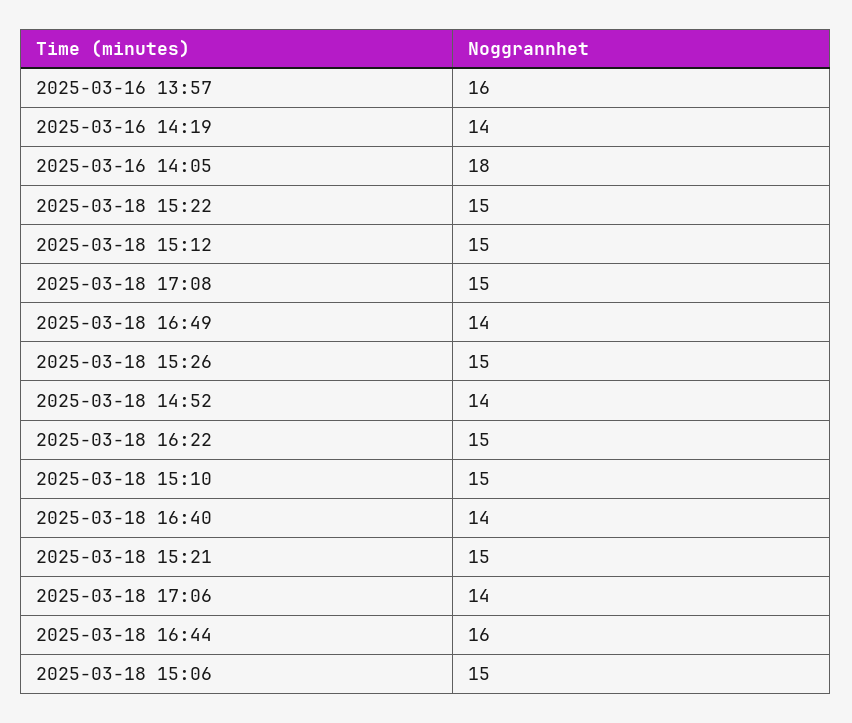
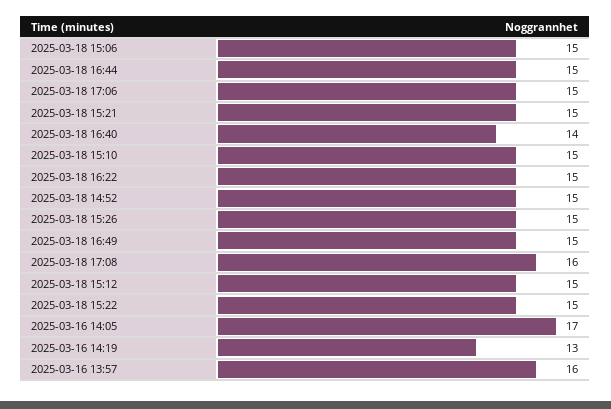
2025-03-16 14:19: 14 -> 13
2025-03-16 14:05: 18 -> 17
2025-03-18 17:08: 15 -> 16
2025-03-18 16:49: 14 -> 15
2025-03-18 14:52: 14 -> 15
2025-03-18 17:06: 14 -> 15
2025-03-18 16:44: 16 -> 15

